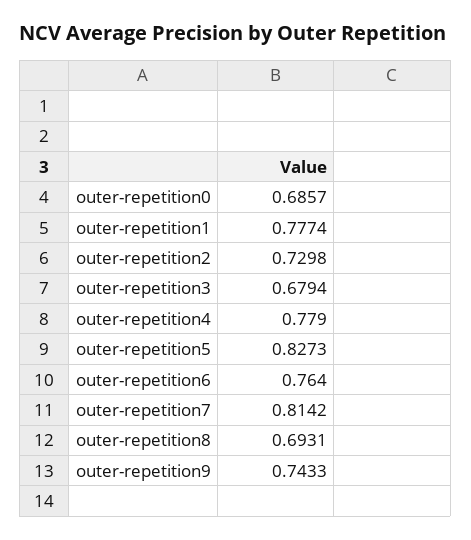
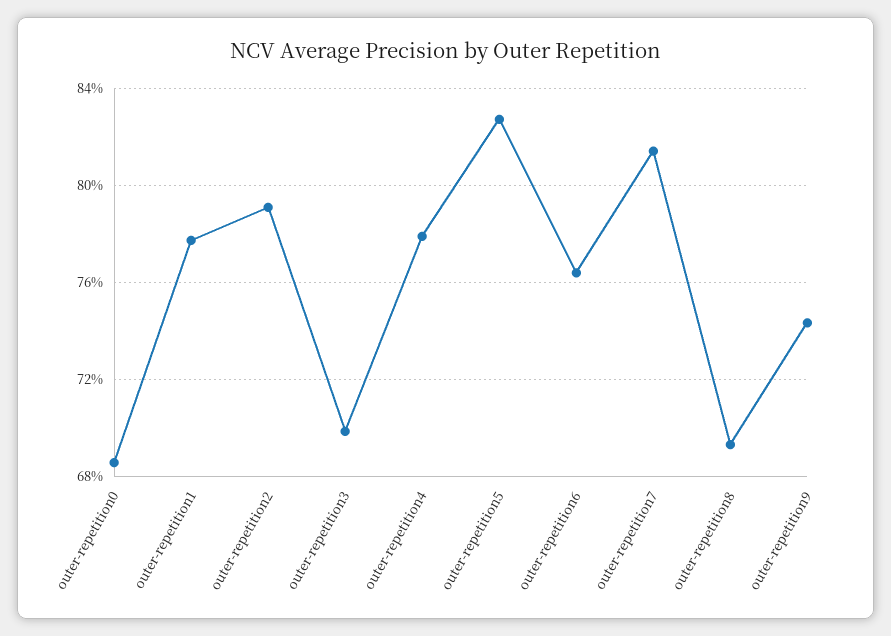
outer-repetition2: 0.7298 -> 0.79
outer-repetition3: 0.6794 -> 0.7

